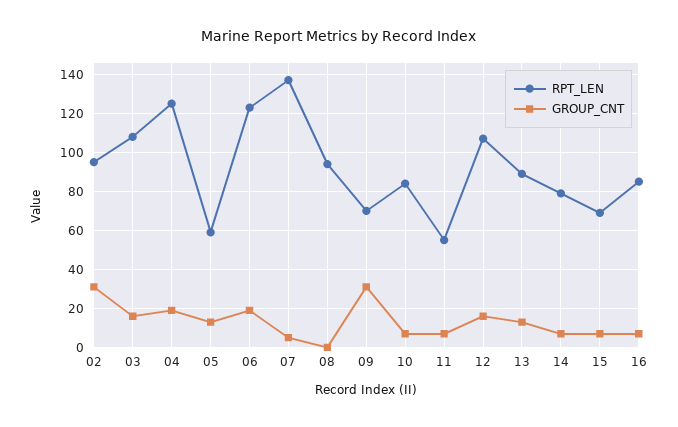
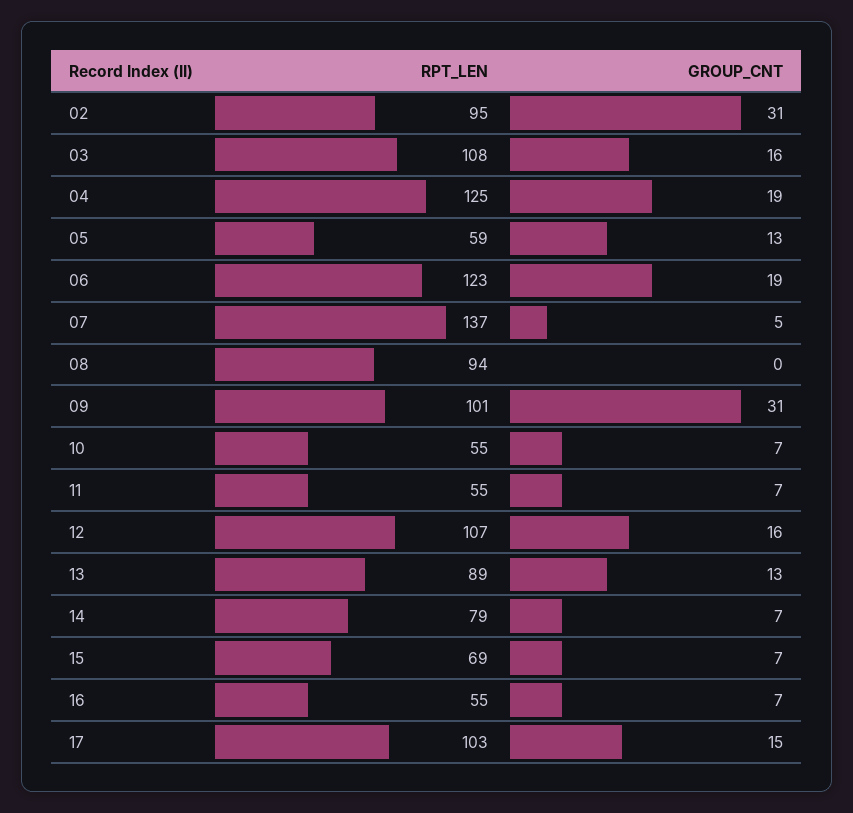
RPT_LEN, 09: 70 -> 101
RPT_LEN, 10: 85 -> 55
RPT_LEN, 16: 85 -> 55
RPT_LEN, 17: none -> 103
GROUP_CNT, 17: none -> 15

